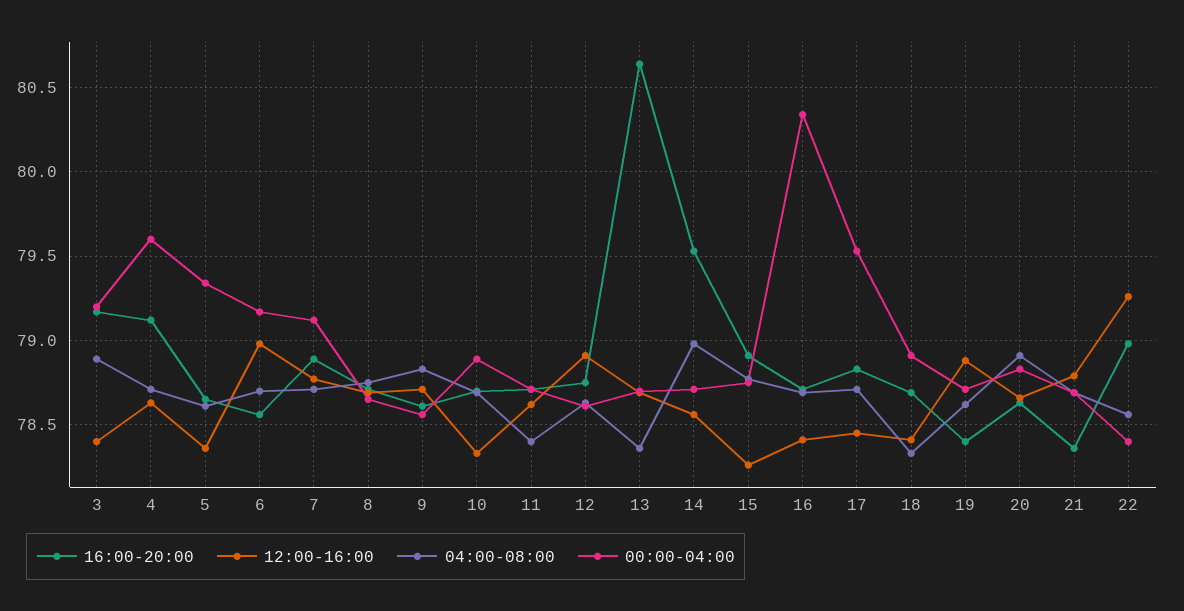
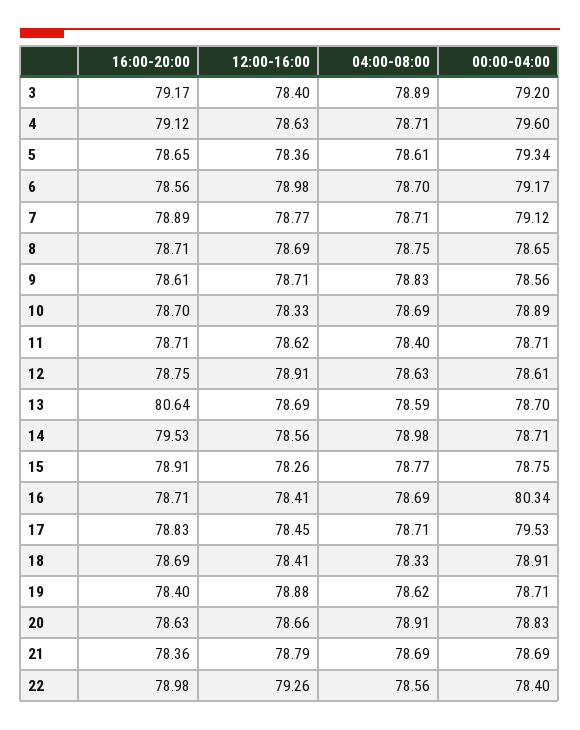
04:00-08:00, 13: 78.35 -> 78.59

